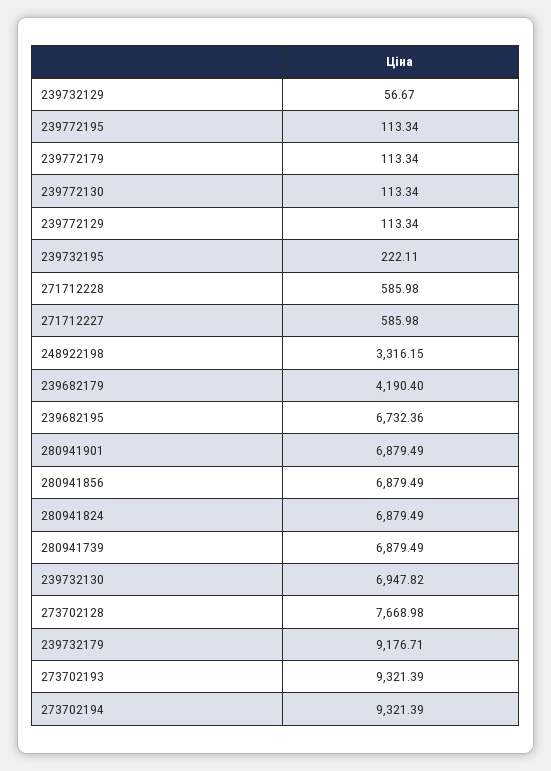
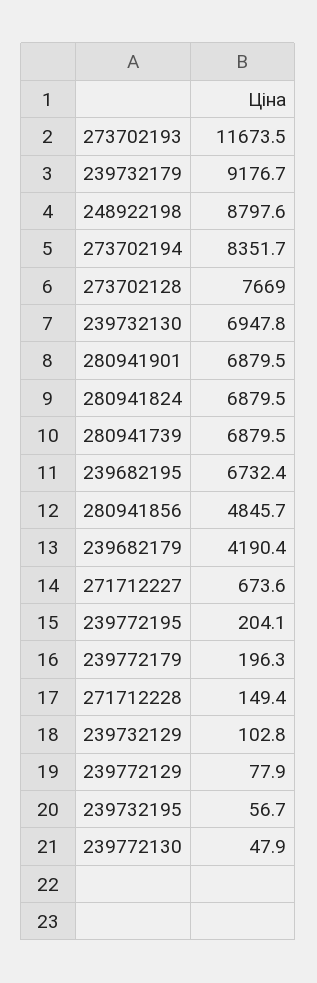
239732129: 56.67 -> 102.8
239772195: 113.34 -> 204.1
239772179: 113.34 -> 196.3
239772130: 113.34 -> 47.9
239772129: 113.34 -> 77.9
239732195: 222.11 -> 56.7
271712228: 585.98 -> 149.4
271712227: 585.98 -> 673.6
248922198: 3316.15 -> 8797.6
280941856: 6879.49 -> 4845.7
273702193: 9321.39 -> 11673.5
273702194: 9321.39 -> 8351.7

